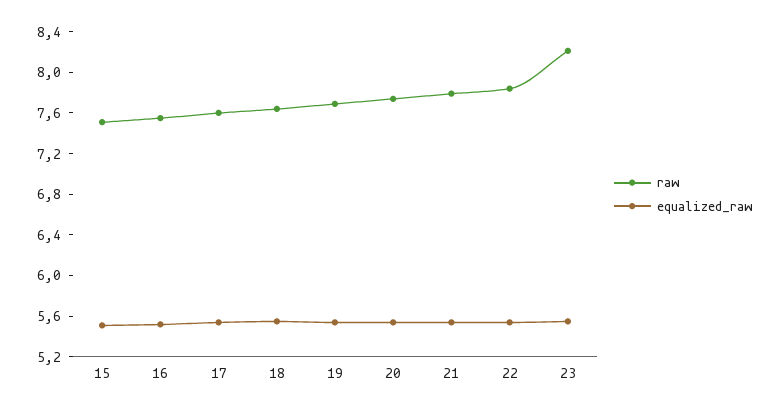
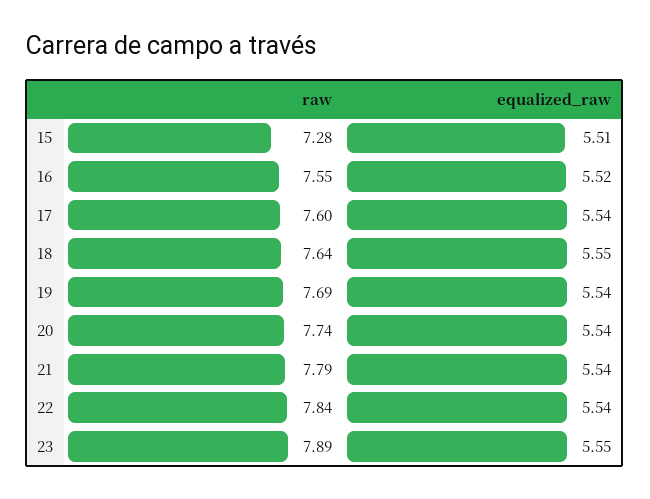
raw, 15: 7.5 -> 7.28
raw, 23: 8.2 -> 7.89

